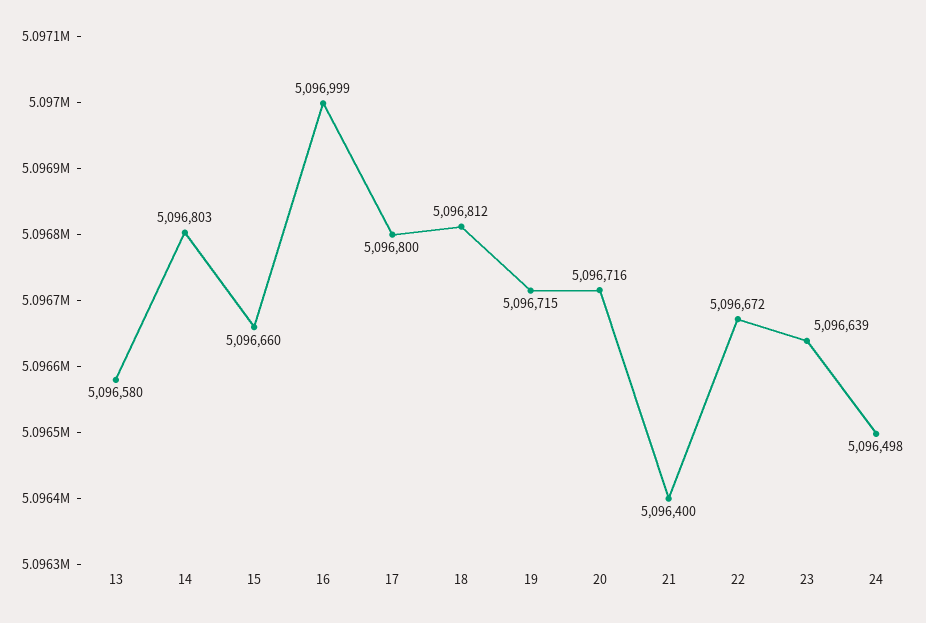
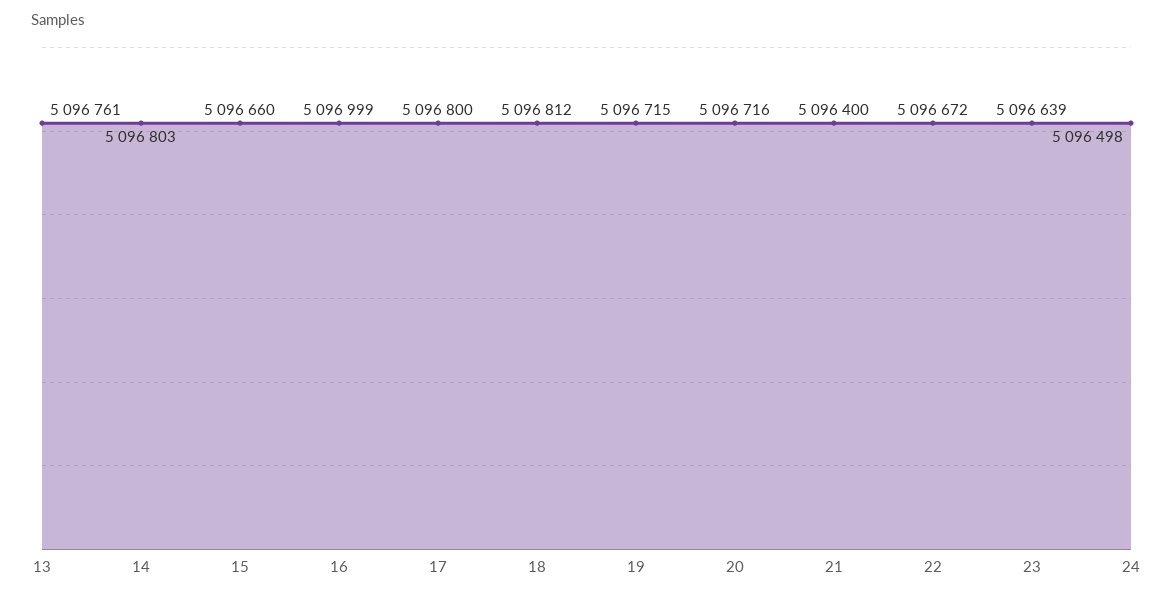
13: 5096580 -> 5096761

